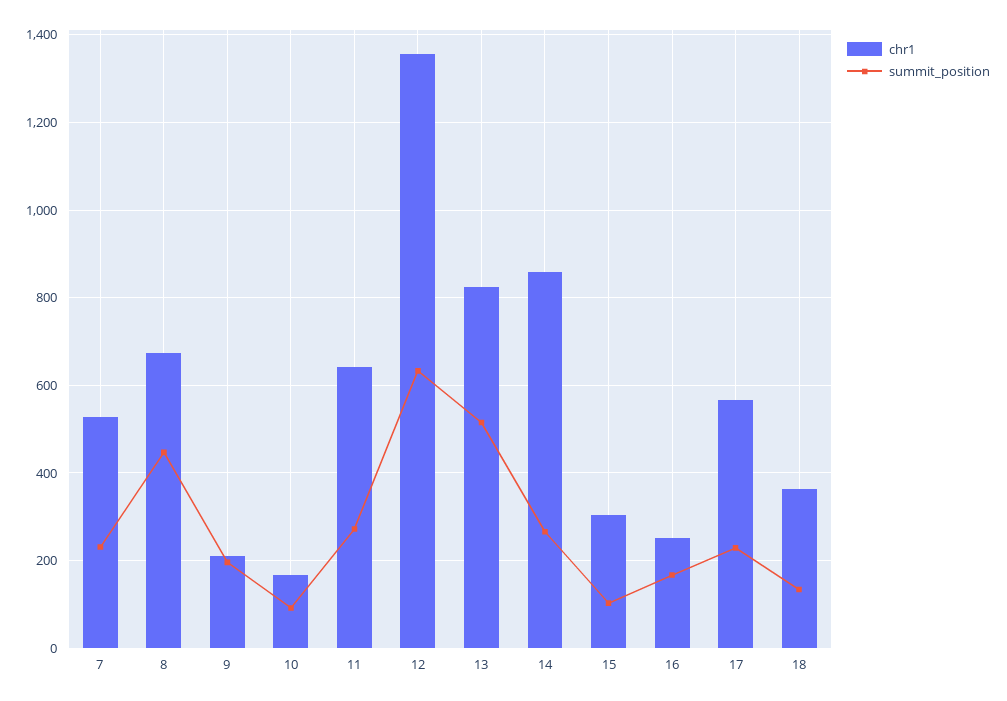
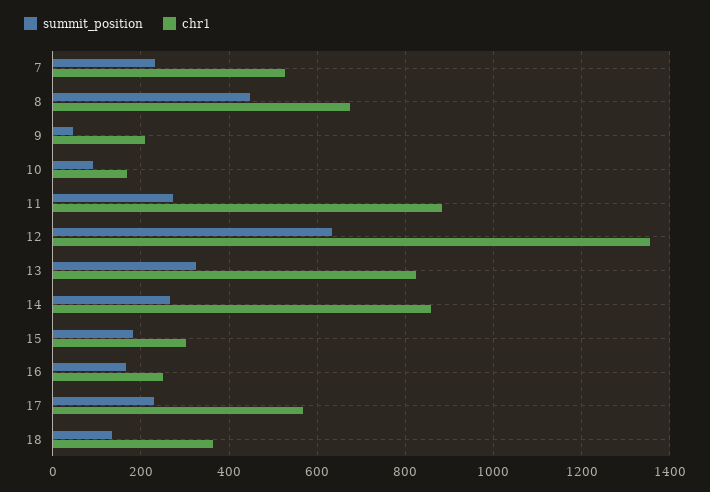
summit_position, 9: 200 -> 40
chr1, 11: 640 -> 880
summit_position, 13: 520 -> 320
summit_position, 15: 100 -> 180

